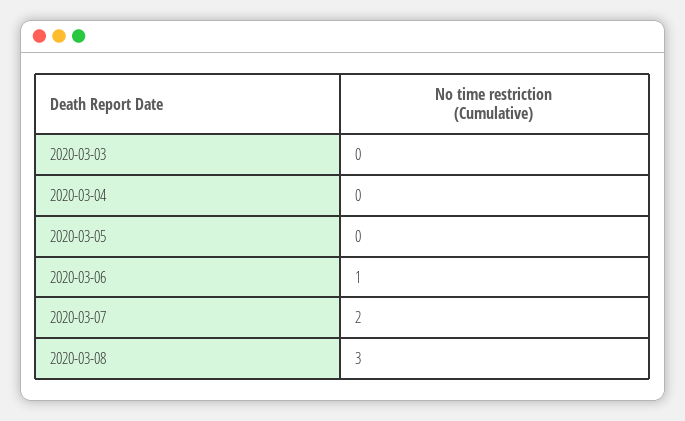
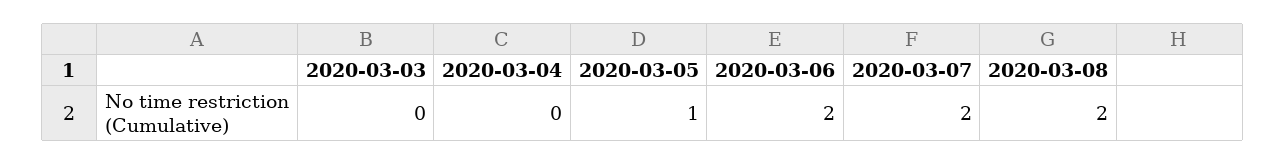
2020-03-05: 0 -> 1
2020-03-06: 1 -> 2
2020-03-08: 3 -> 2

